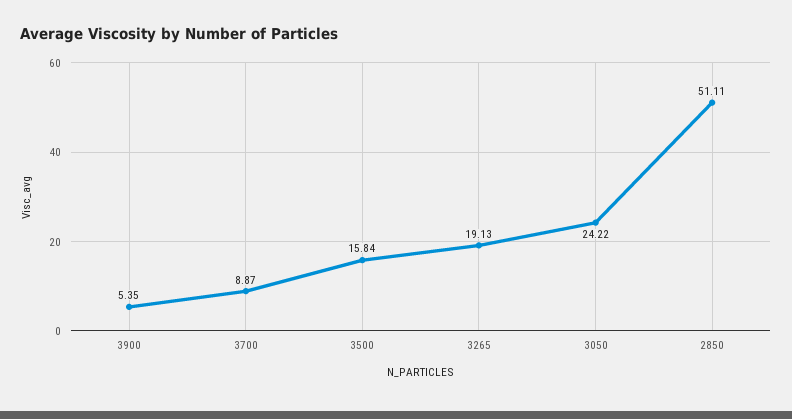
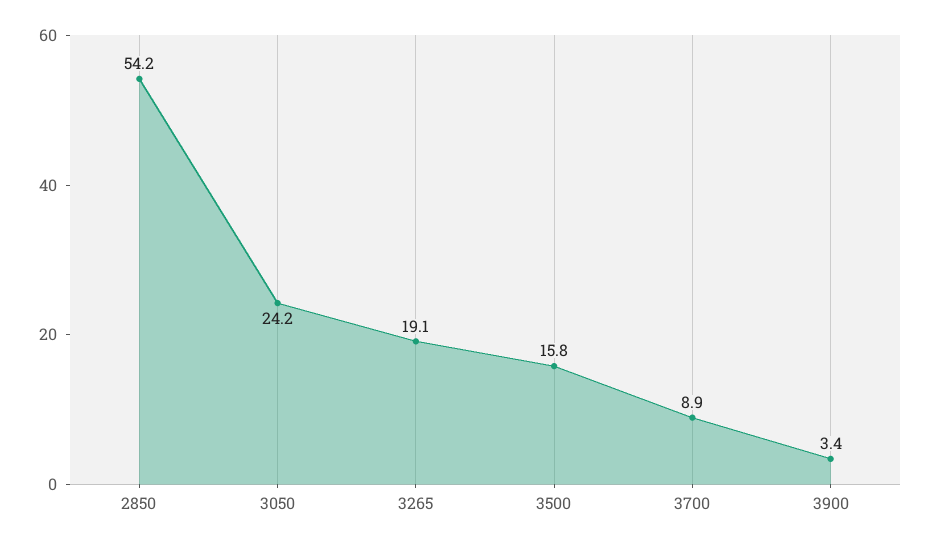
3900: 5.35 -> 3.4
2850: 51.11 -> 54.2

